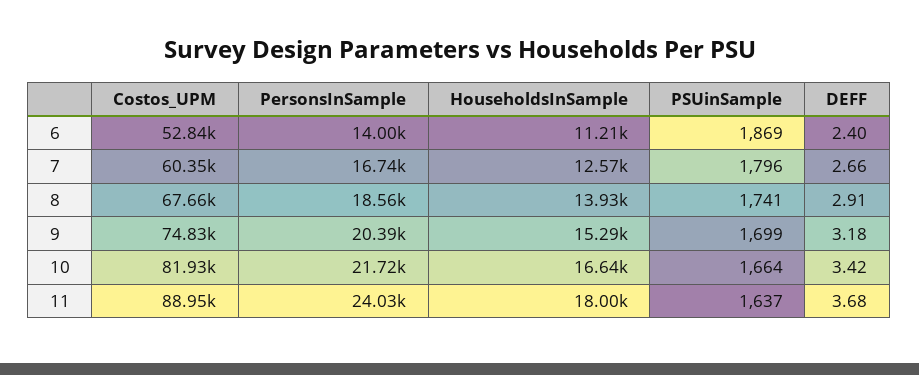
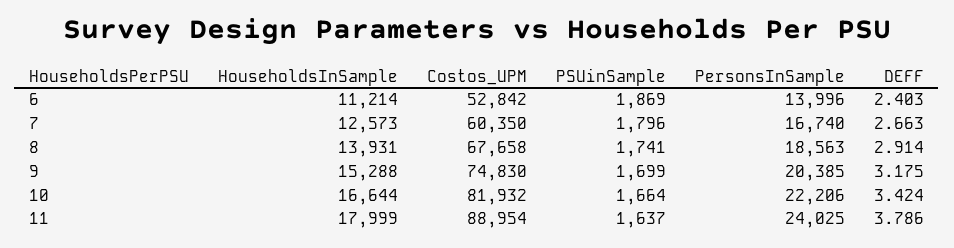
PersonsInSample, 10: 21720 -> 22206
DEFF, 11: 3.68 -> 3.786

